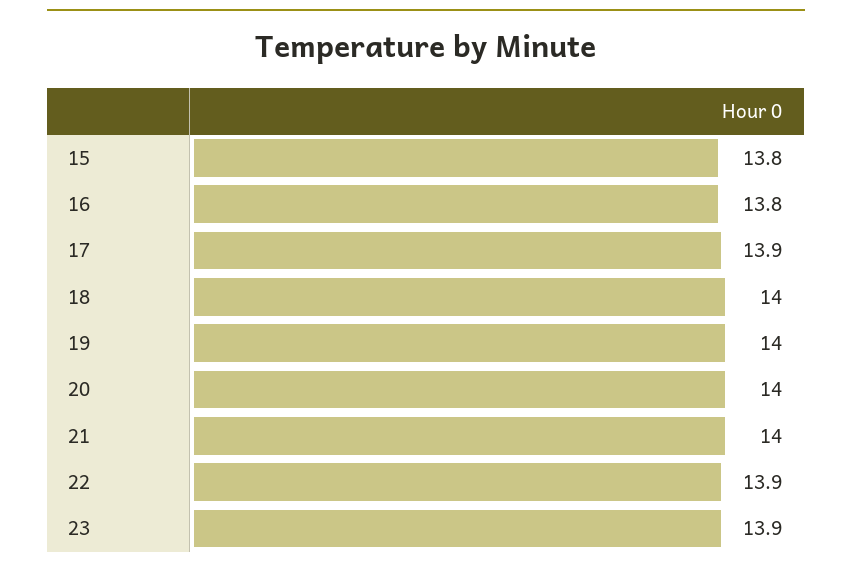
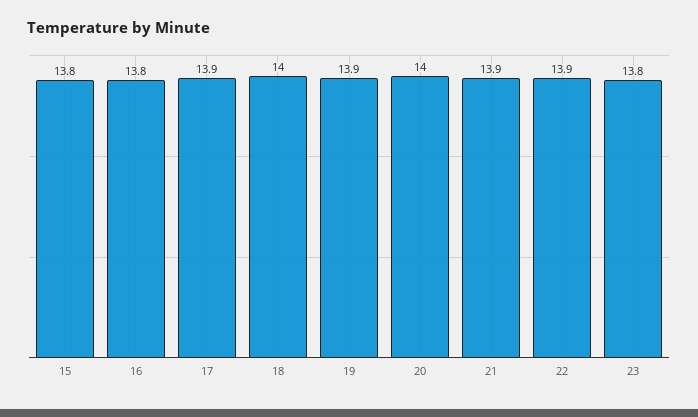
19: 14 -> 13.9
21: 14 -> 13.9
23: 13.9 -> 13.8

